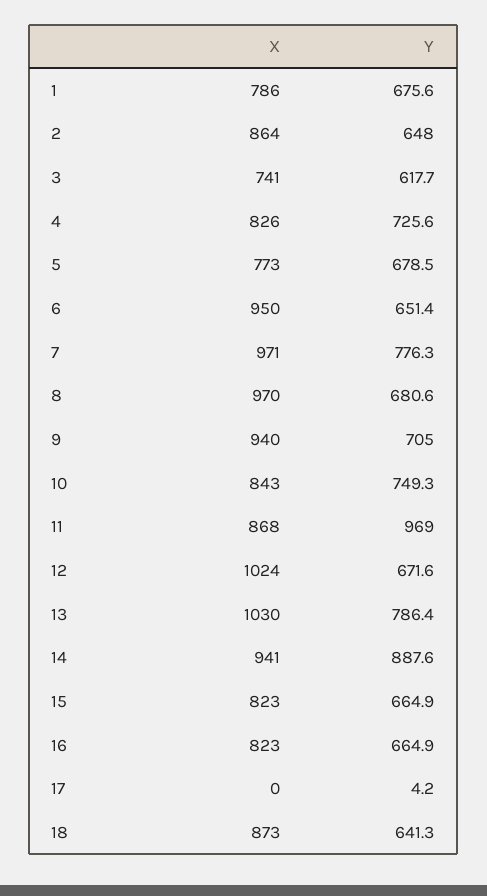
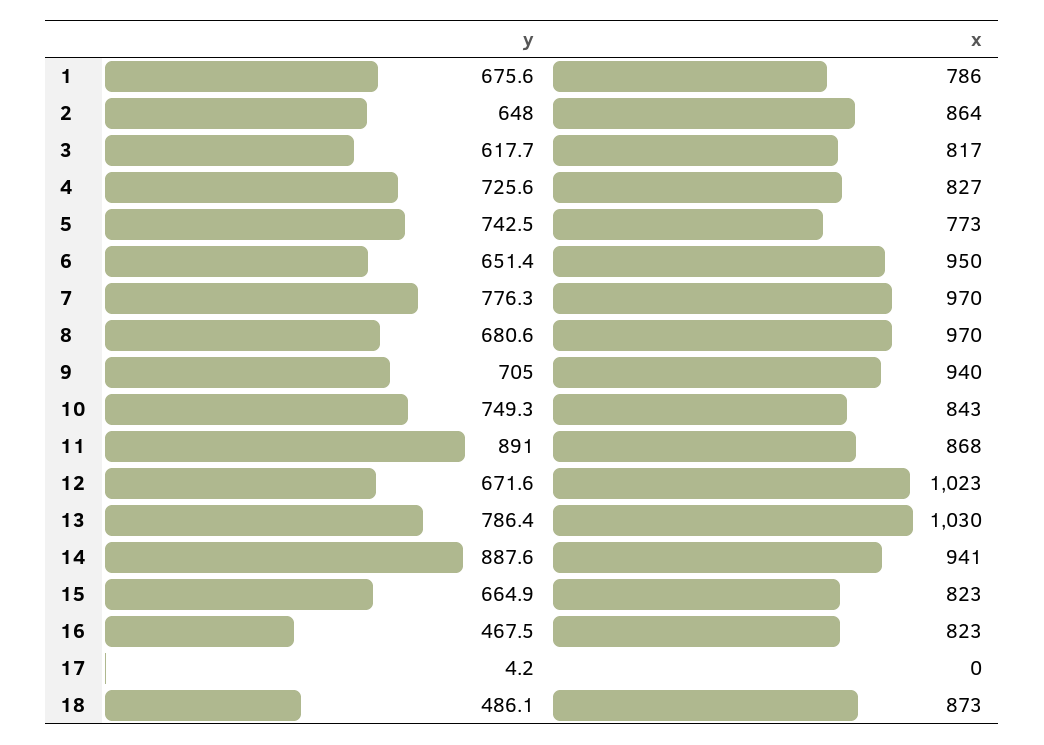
X, 3: 741 -> 817
X, 4: 826 -> 827
Y, 5: 678.5 -> 742.5
X, 7: 971 -> 970
Y, 11: 969 -> 891
X, 12: 1024 -> 1023
Y, 16: 664.9 -> 467.5
Y, 18: 641.3 -> 486.1

